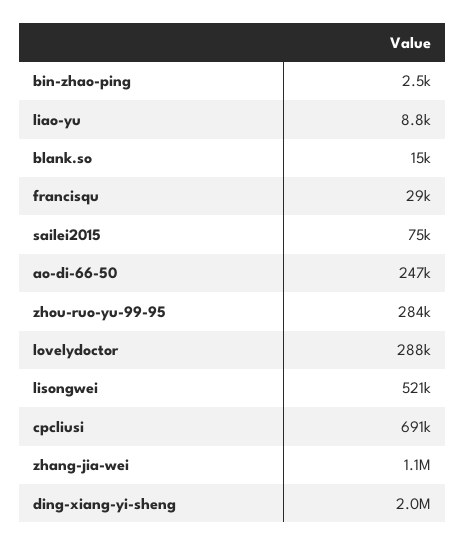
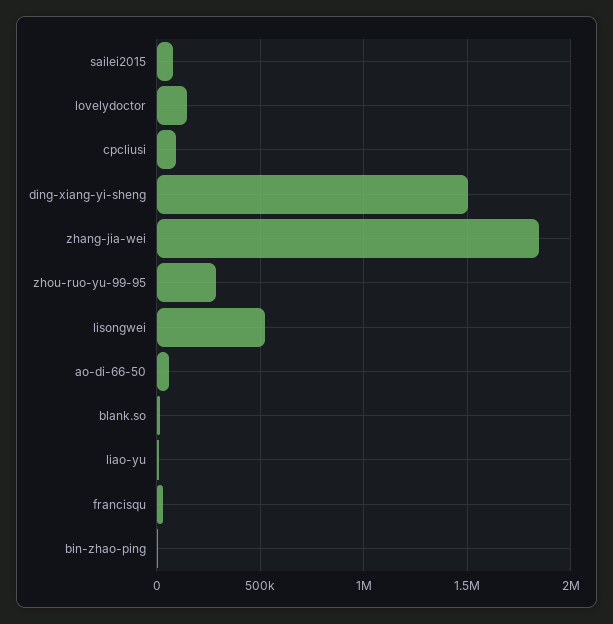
ao-di-66-50: 247000 -> 50000
lovelydoctor: 288000 -> 150000
cpcliusi: 691000 -> 100000
zhang-jia-wei: 1100000 -> 1850000
ding-xiang-yi-sheng: 2000000 -> 1500000

